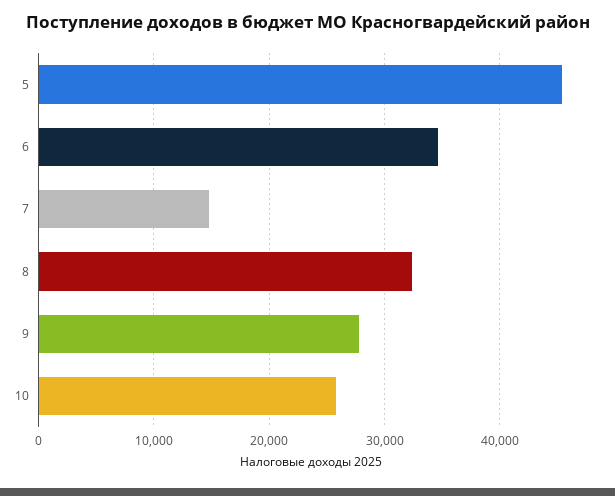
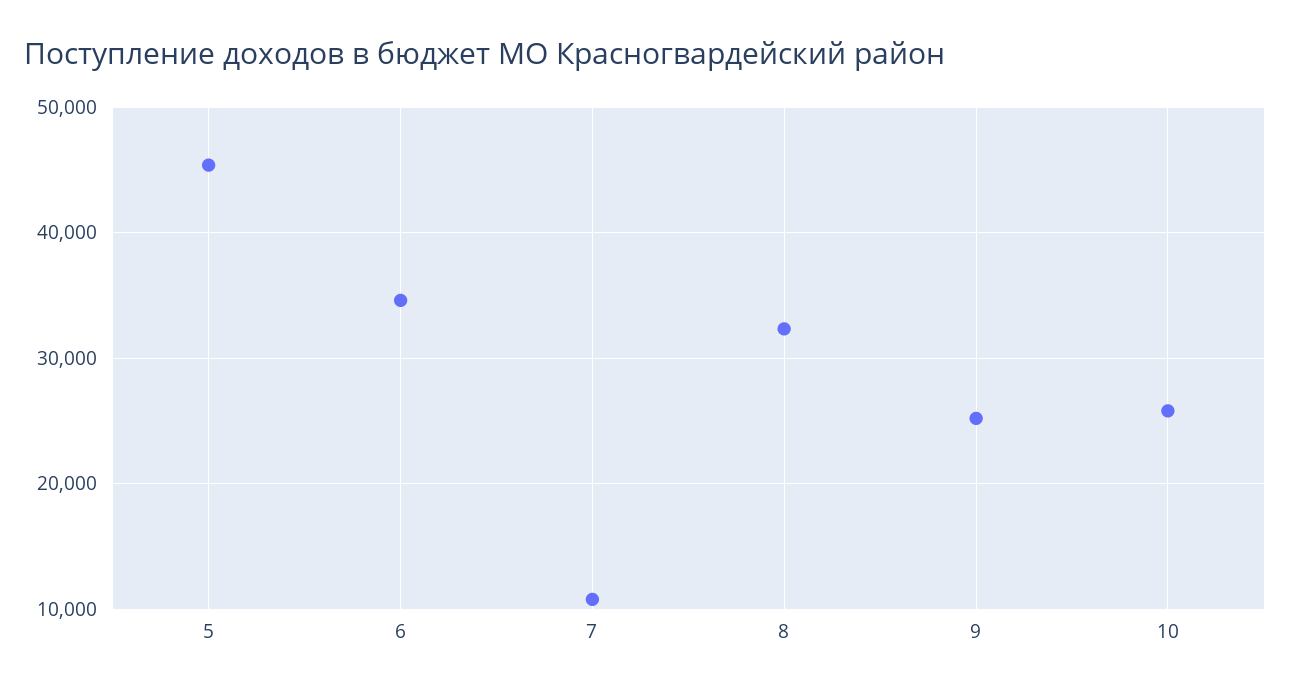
7: 15000 -> 11000
9: 28000 -> 25000

